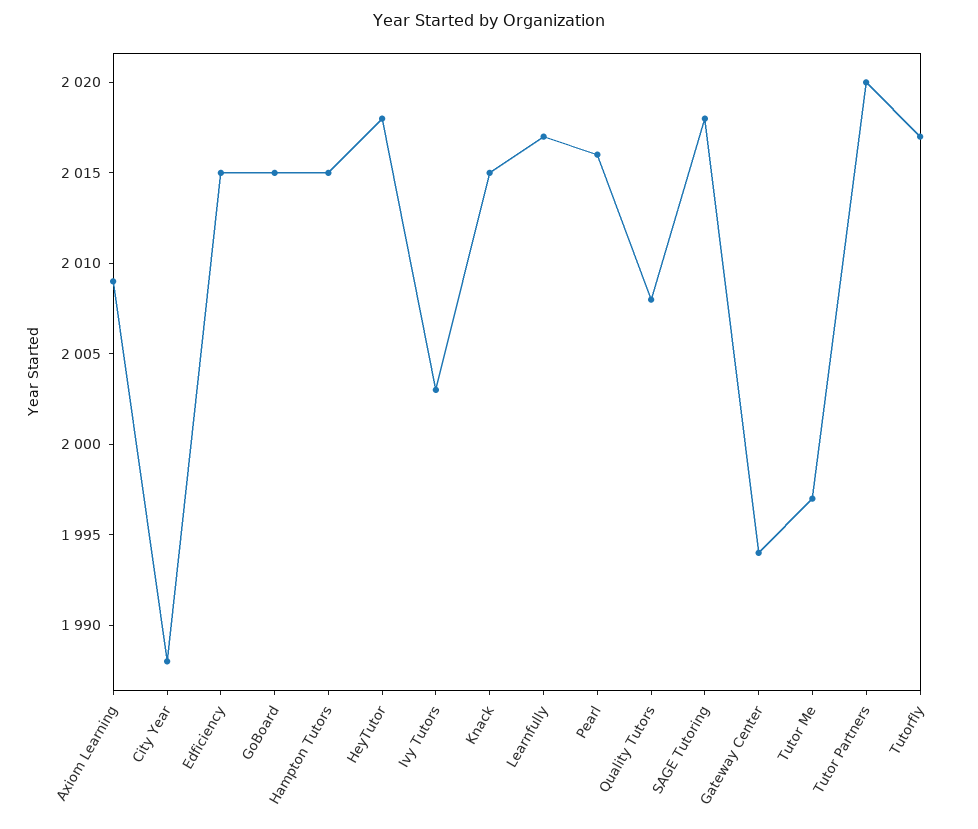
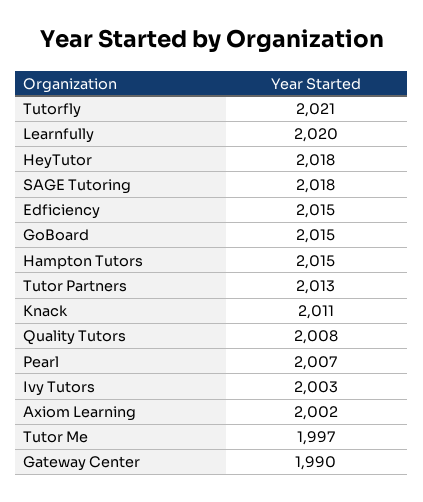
Axiom Learning: 2009 -> 2002
City Year: 1988 -> none
Knack: 2015 -> 2011
Learnfully: 2017 -> 2020
Pearl: 2016 -> 2007
Gateway Center: 1994 -> 1990
Tutor Partners: 2020 -> 2013
Tutorfly: 2017 -> 2021

